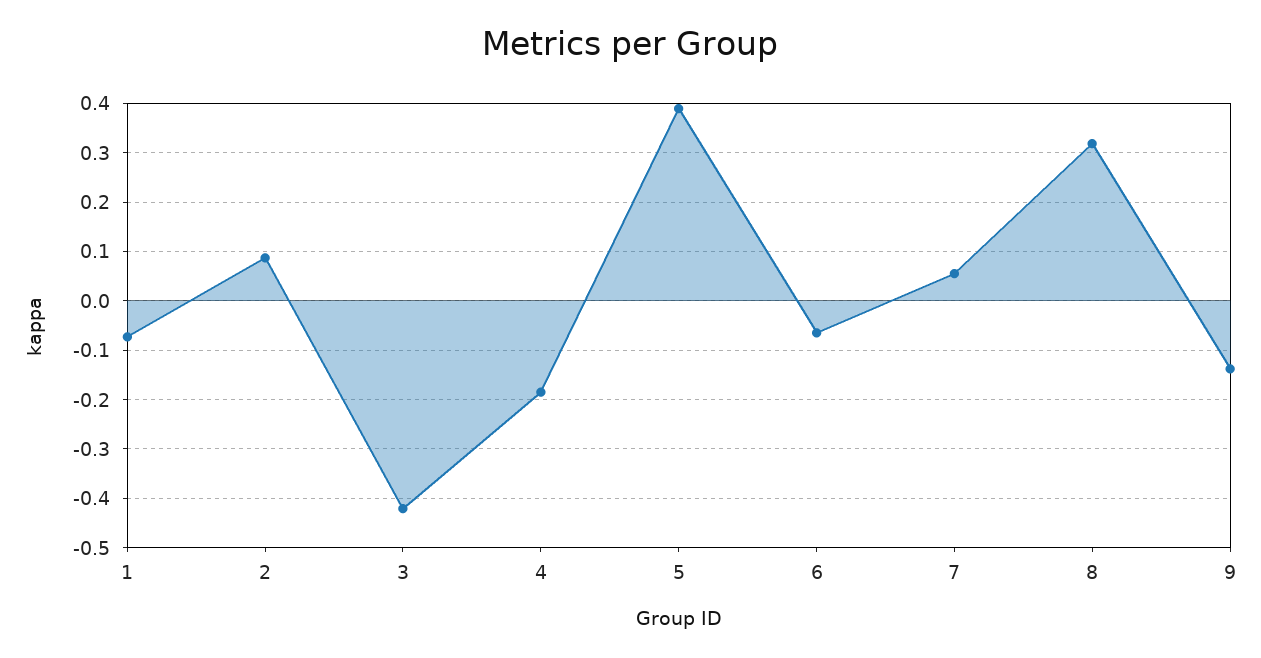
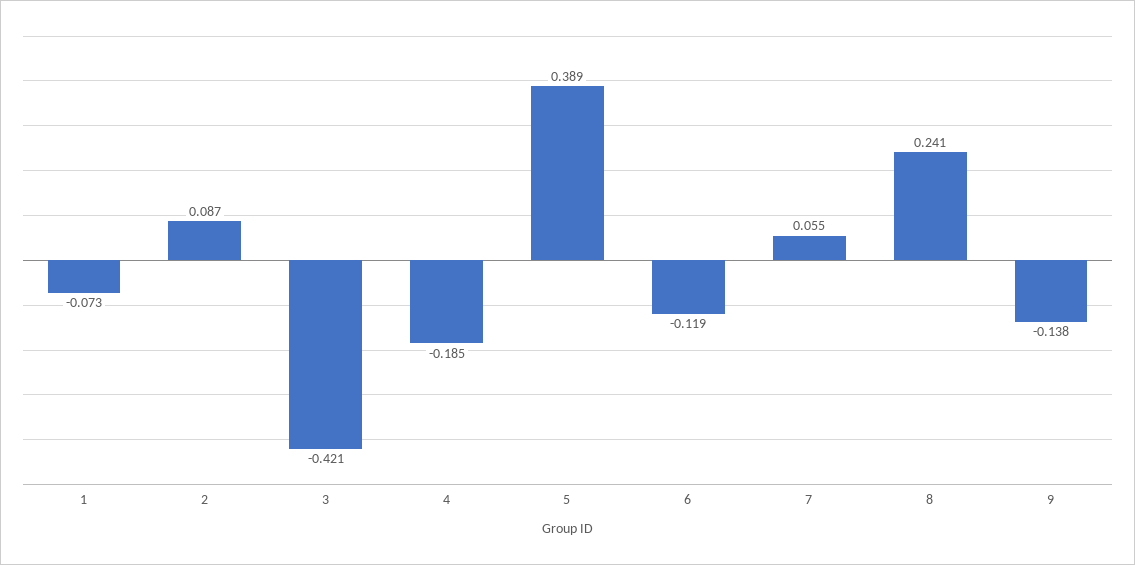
6: -0.06 -> -0.119
8: 0.32 -> 0.241

